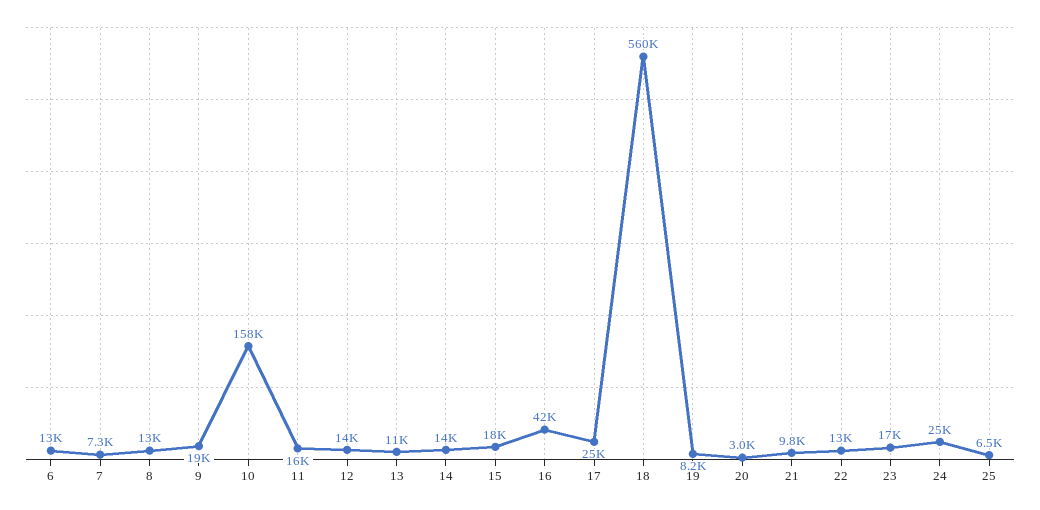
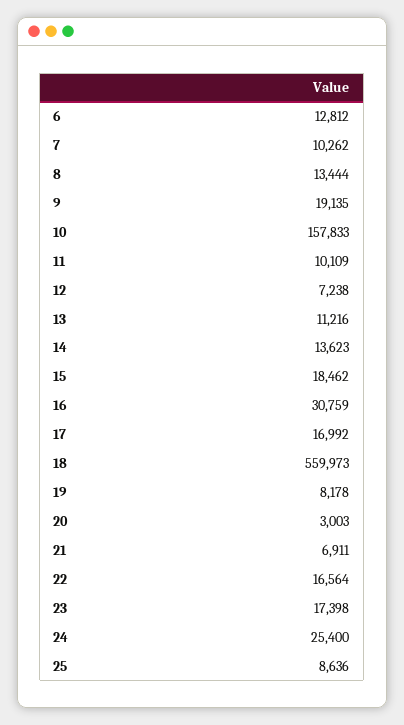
7: 7300 -> 10262
11: 16000 -> 10109
12: 14000 -> 7238
16: 42000 -> 30759
17: 25000 -> 16992
21: 9800 -> 6911
22: 13000 -> 16564
25: 6500 -> 8636

